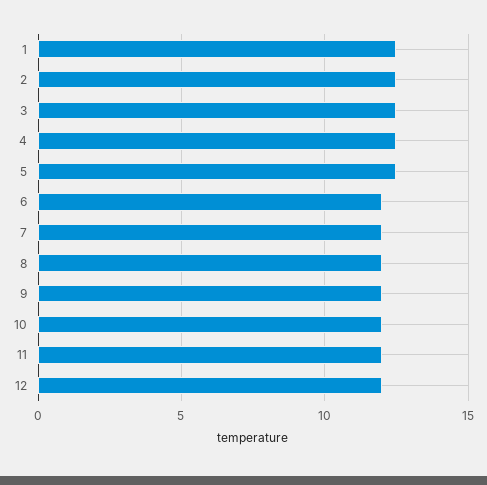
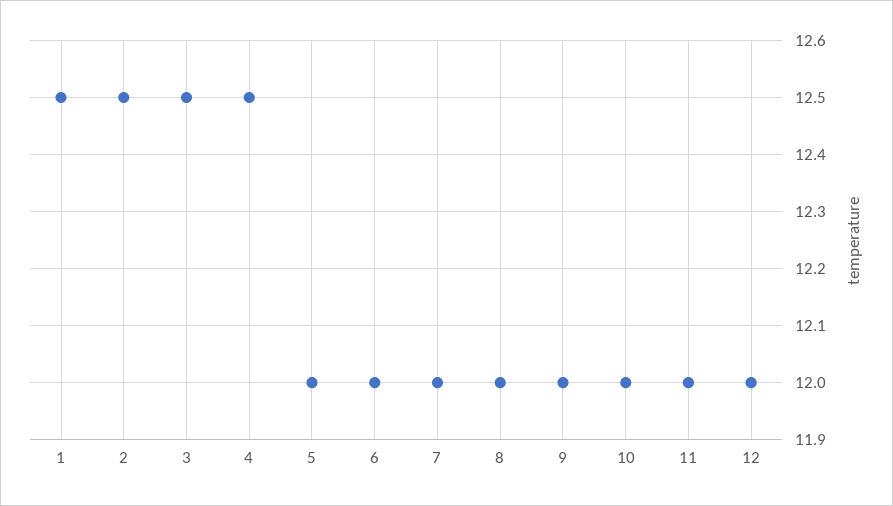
5: 12.5 -> 12

